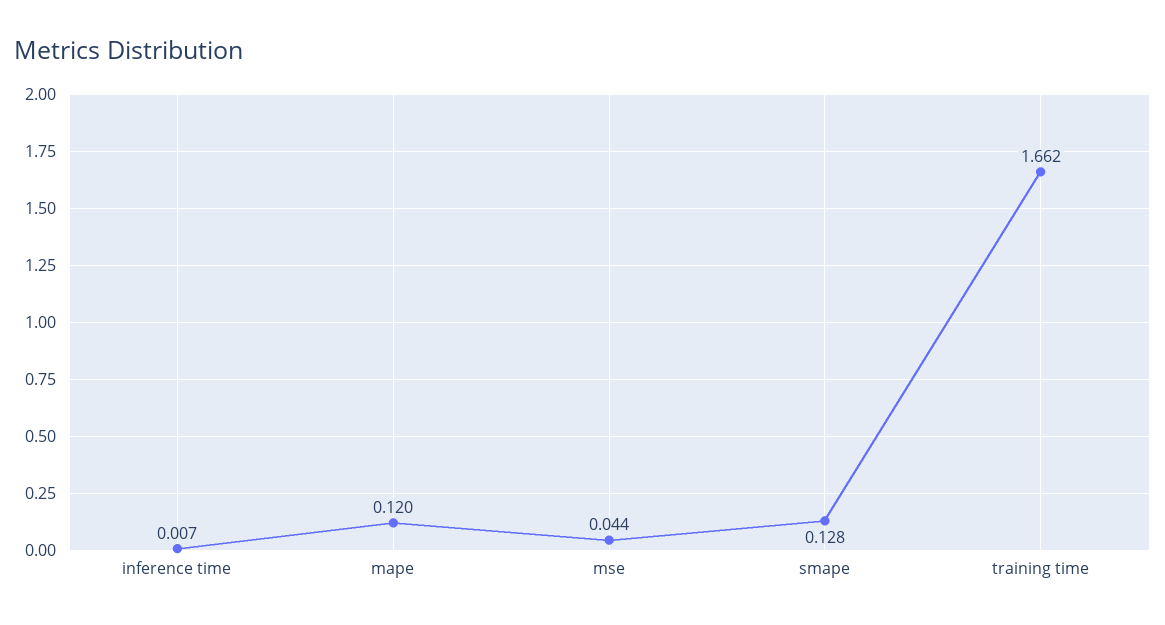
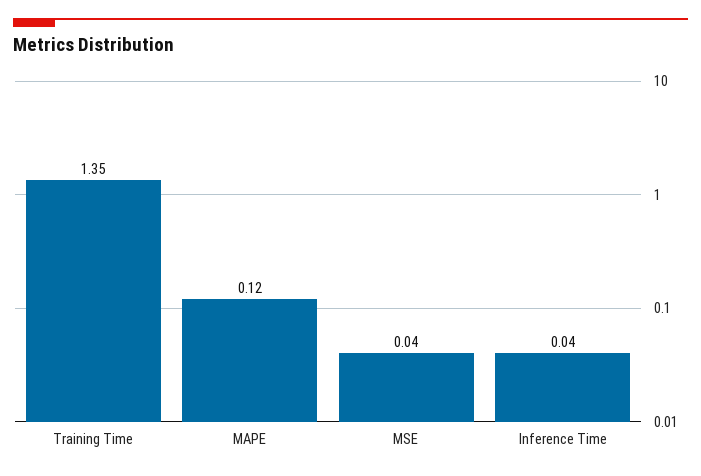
inference time: 0.007 -> 0.04
smape: 0.128 -> none
training time: 1.662 -> 1.35

